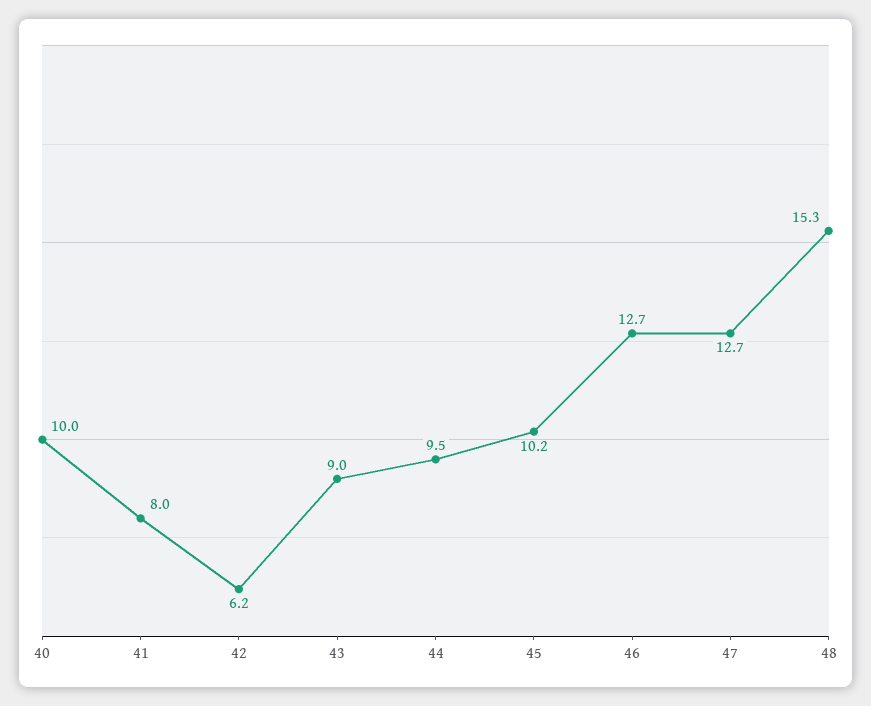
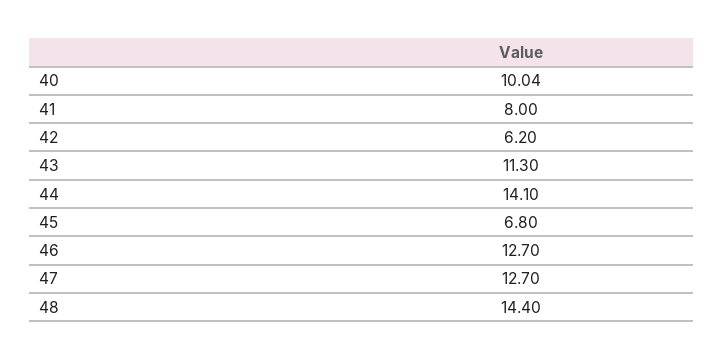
43: 9 -> 11.3
44: 9.5 -> 14.1
45: 10.2 -> 6.8
48: 15.3 -> 14.4

